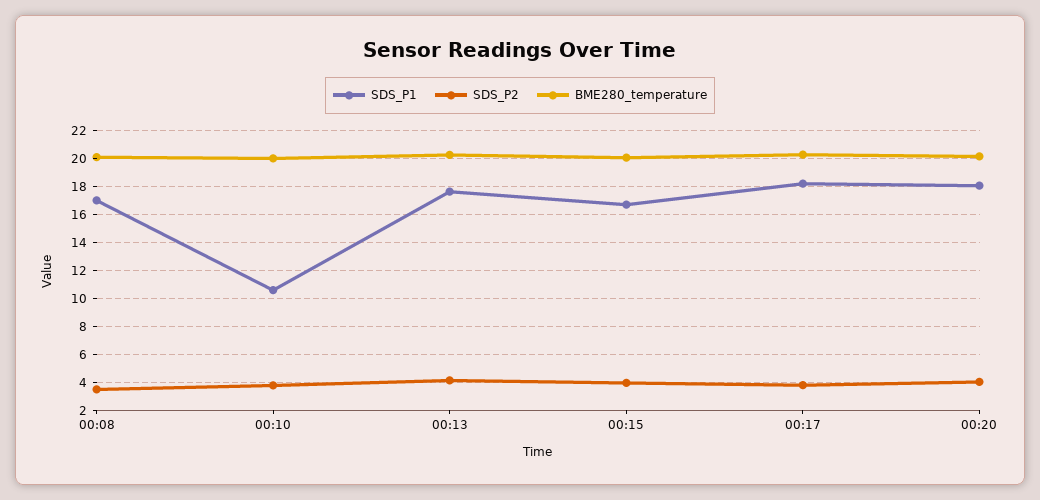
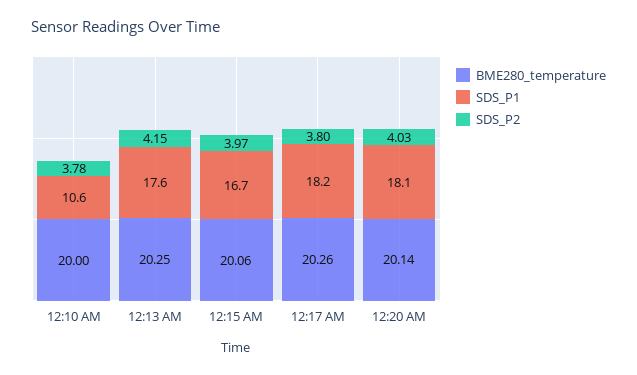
SDS_P1, 00:08: 17 -> none
SDS_P2, 00:08: 3.5 -> none
BME280_temperature, 00:08: 20 -> none

